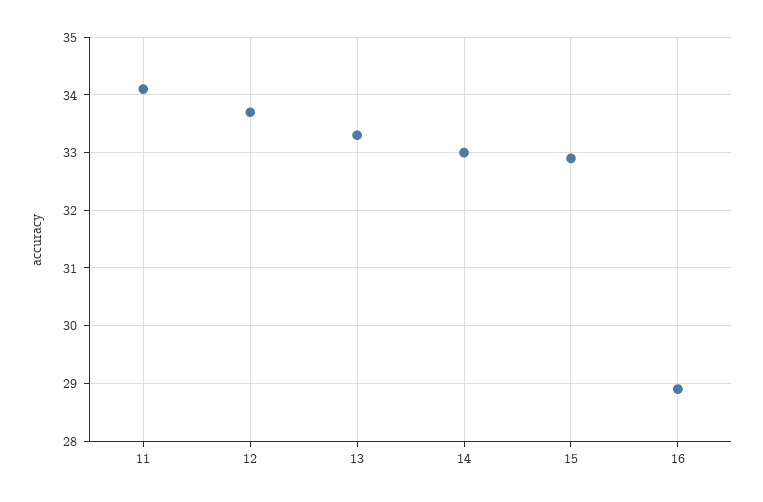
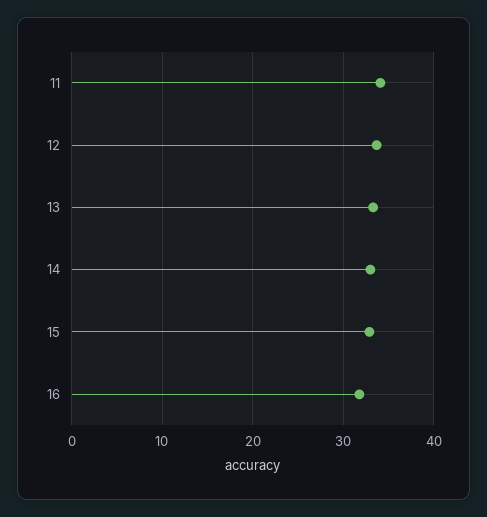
16: 29 -> 32

